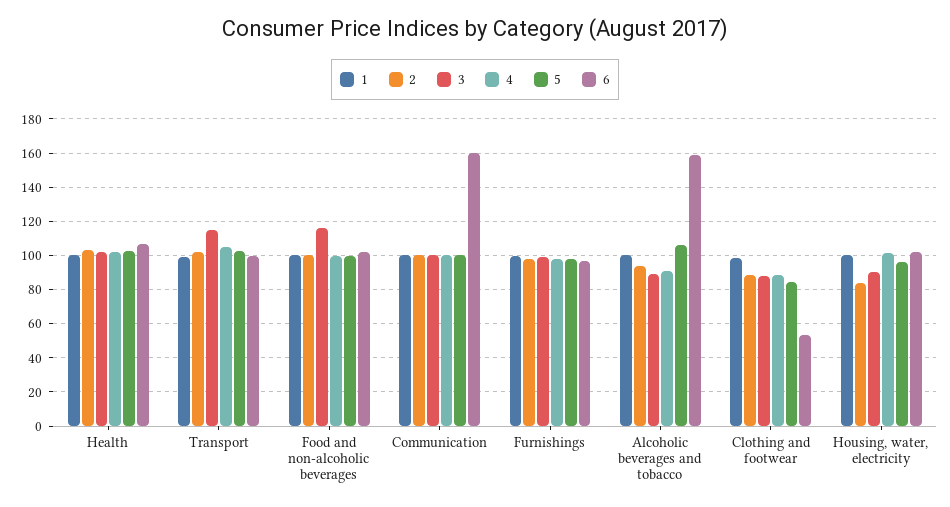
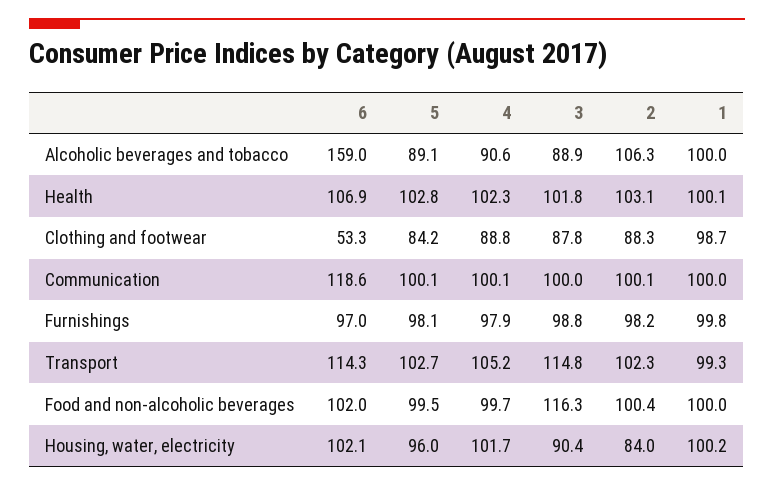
6, Transport: 100 -> 114.3
6, Communication: 160 -> 118.6
2, Alcoholic beverages and tobacco: 95 -> 106.3
5, Alcoholic beverages and tobacco: 105 -> 89.1

